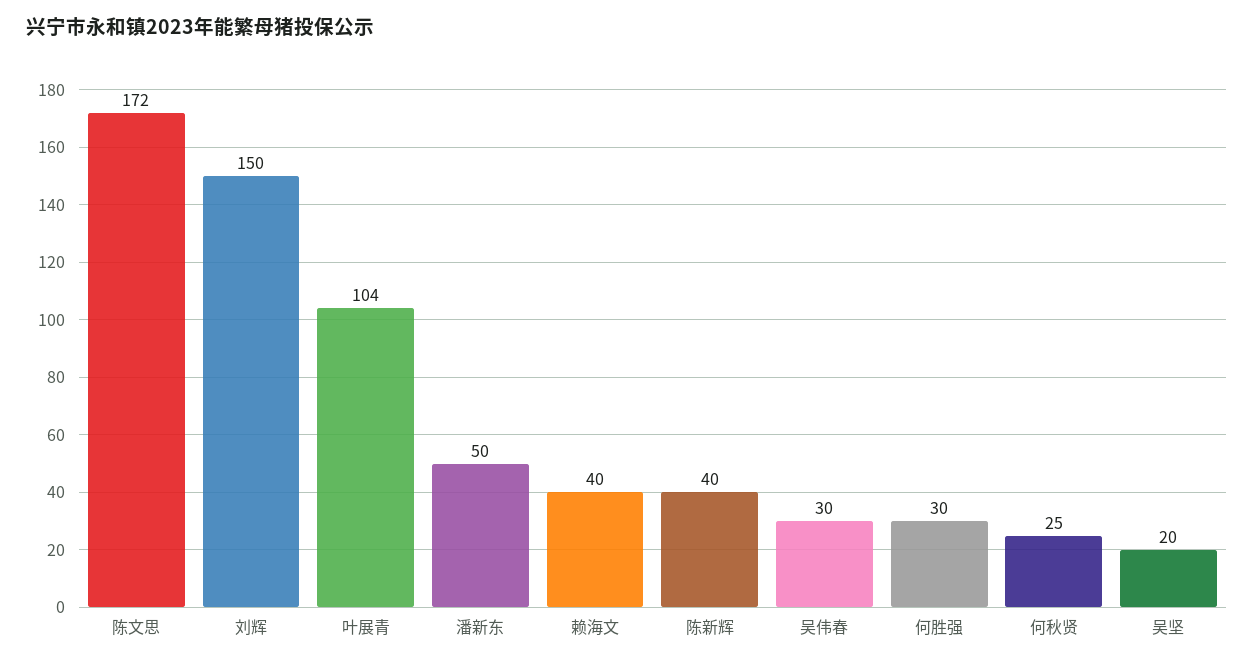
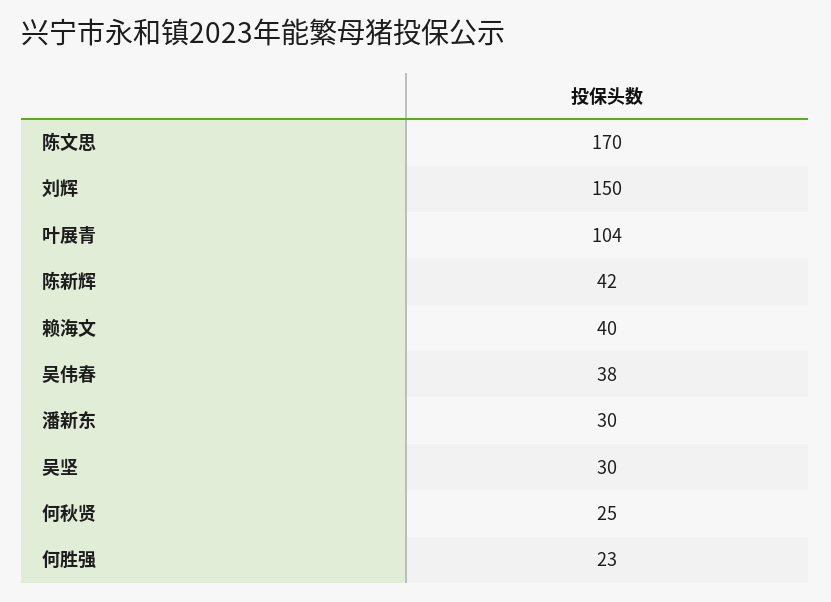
陈文思: 172 -> 170
潘新东: 50 -> 30
陈新辉: 40 -> 42
吴伟春: 30 -> 38
何胜强: 30 -> 23
吴坚: 20 -> 30

